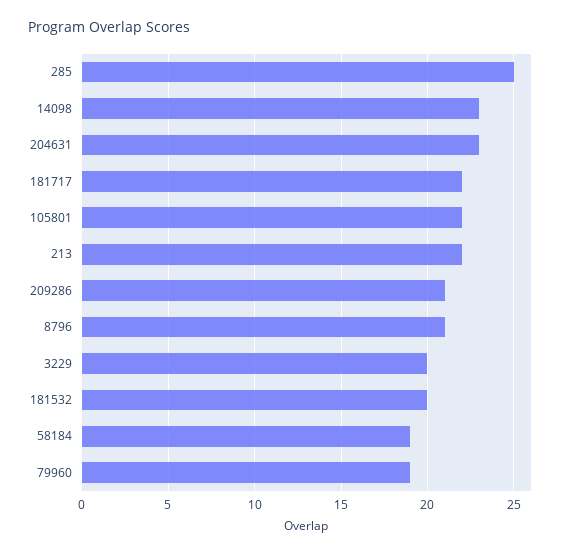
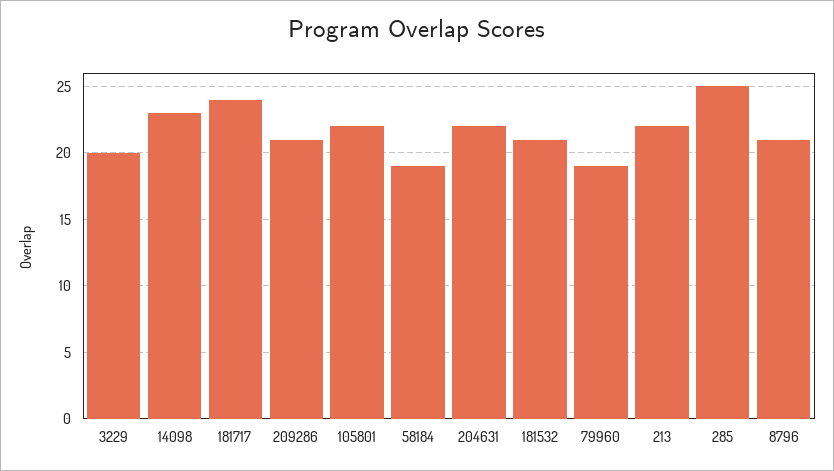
204631: 23 -> 22
181717: 22 -> 24
181532: 20 -> 21

